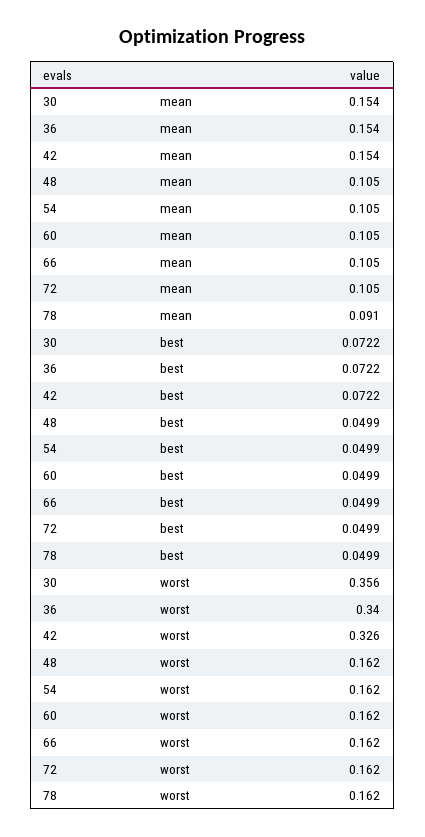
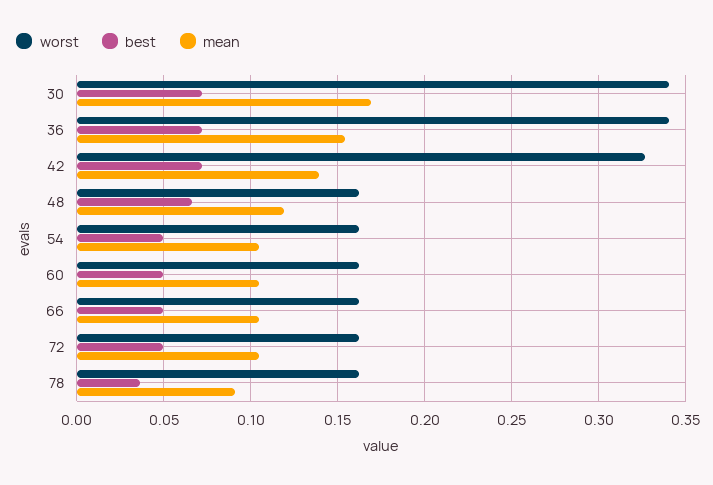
mean, 30: 0.154 -> 0.17
mean, 42: 0.154 -> 0.14
mean, 48: 0.105 -> 0.12
best, 48: 0.0499 -> 0.065
best, 78: 0.0499 -> 0.035
worst, 30: 0.356 -> 0.34

